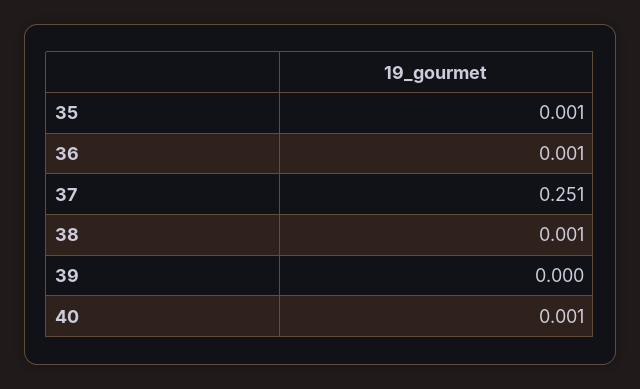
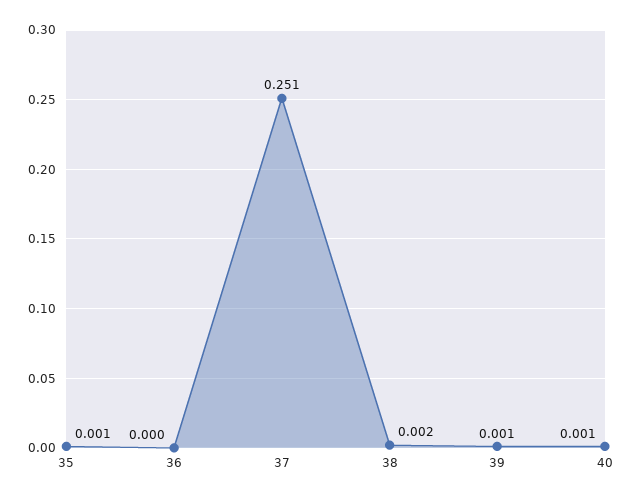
36: 0.001 -> 0
38: 0.001 -> 0.002
39: 0 -> 0.001

